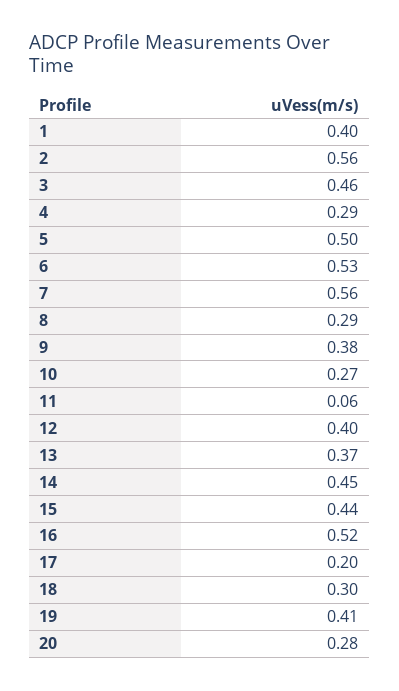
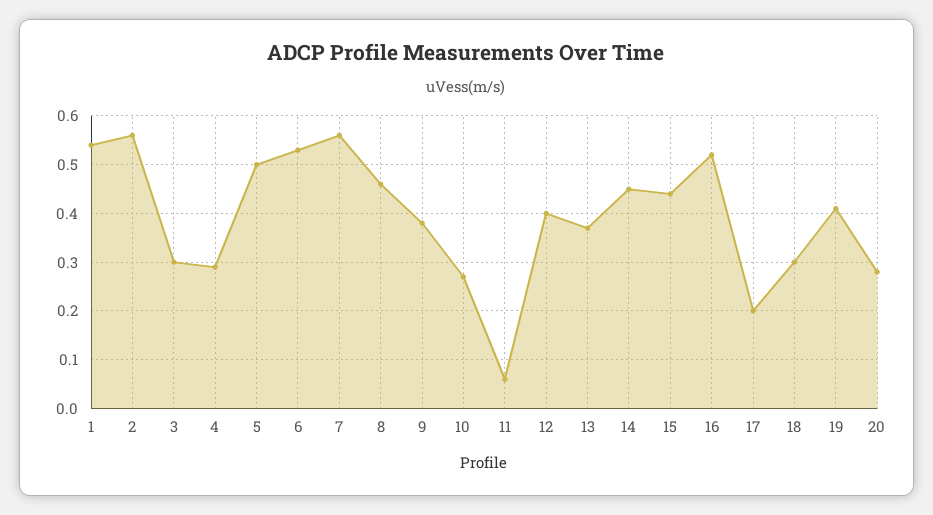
1: 0.4 -> 0.55
3: 0.46 -> 0.3
8: 0.29 -> 0.45

